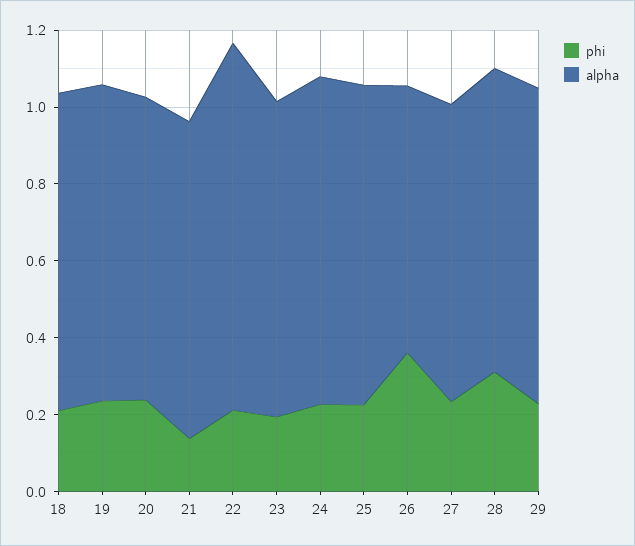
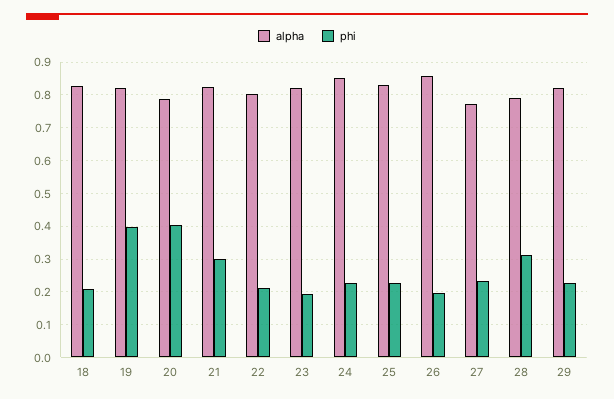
phi, 19: 0.25 -> 0.4
phi, 20: 0.25 -> 0.4
phi, 21: 0.15 -> 0.3
alpha, 22: 0.95 -> 0.8
phi, 26: 0.35 -> 0.2
alpha, 26: 0.7 -> 0.86

